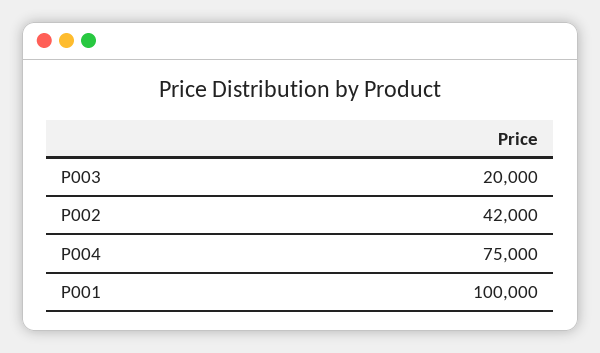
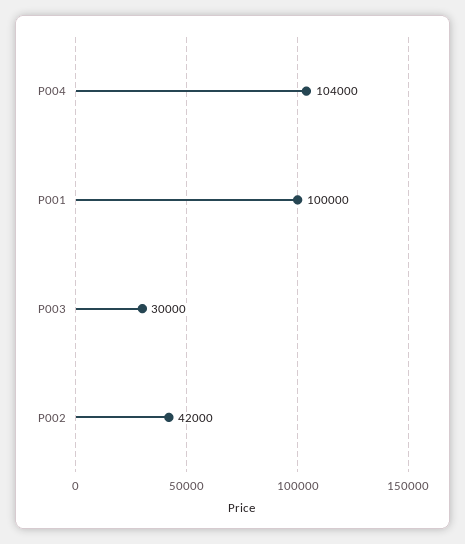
P003: 20000 -> 30000
P004: 75000 -> 104000

